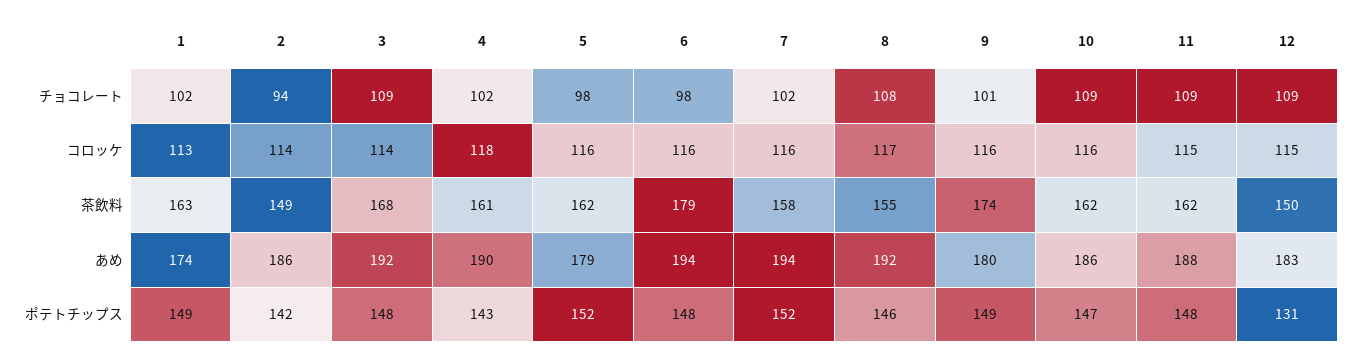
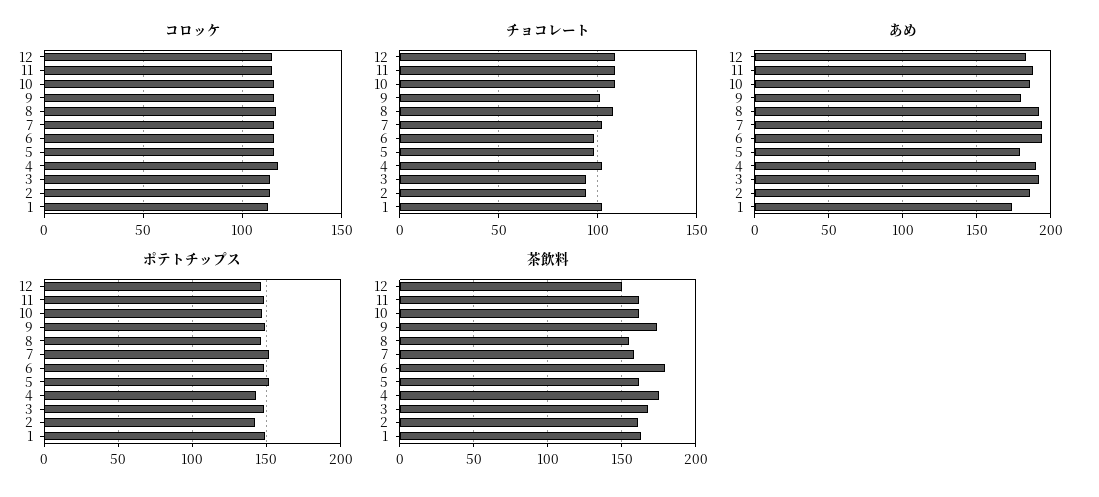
チョコレート, 3: 109 -> 95
茶飲料, 2: 149 -> 160
茶飲料, 4: 161 -> 175
ポテトチップス, 12: 131 -> 145

